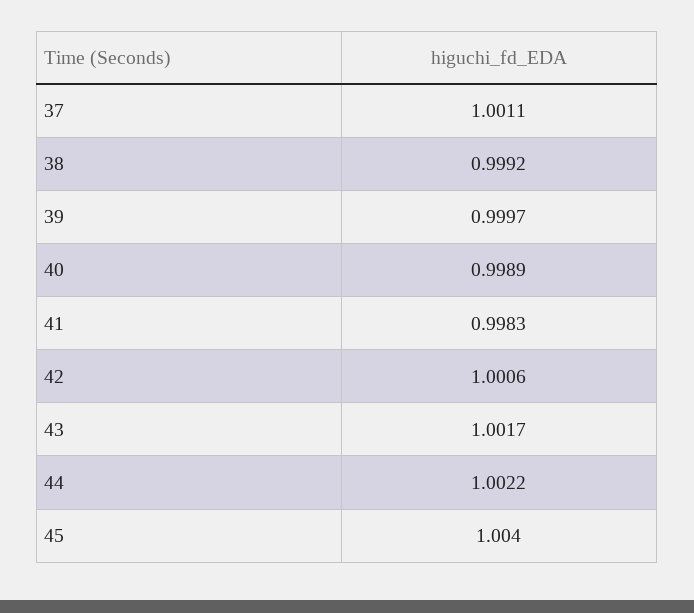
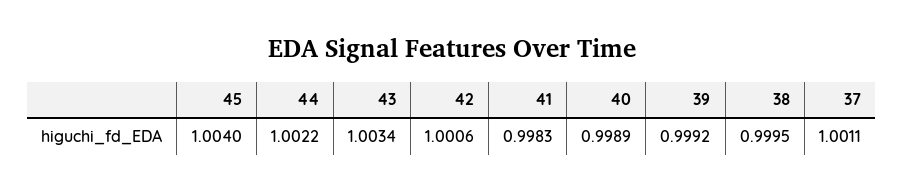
38: 0.9992 -> 0.9995
39: 0.9997 -> 0.9992
43: 1.0017 -> 1.0034

